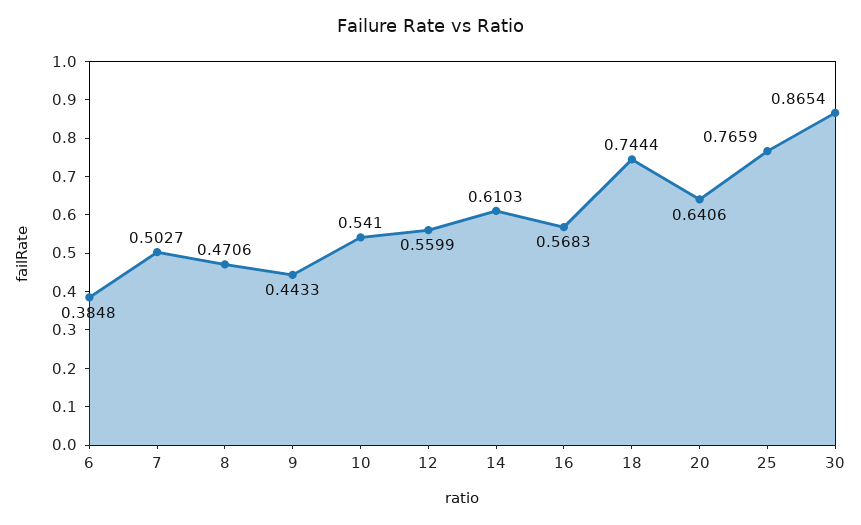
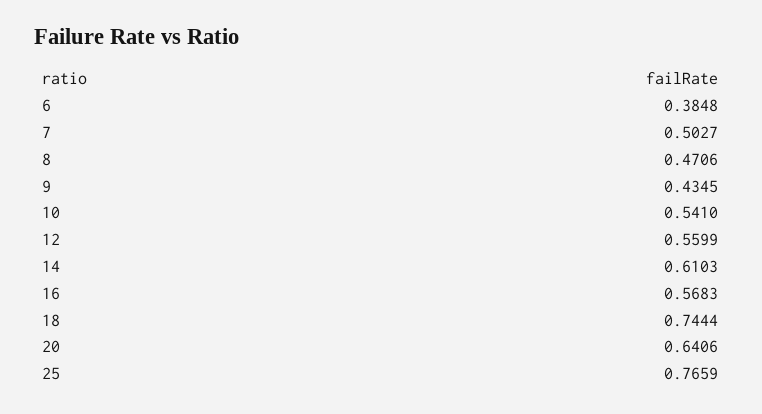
9: 0.4433 -> 0.4345
30: 0.8654 -> none

